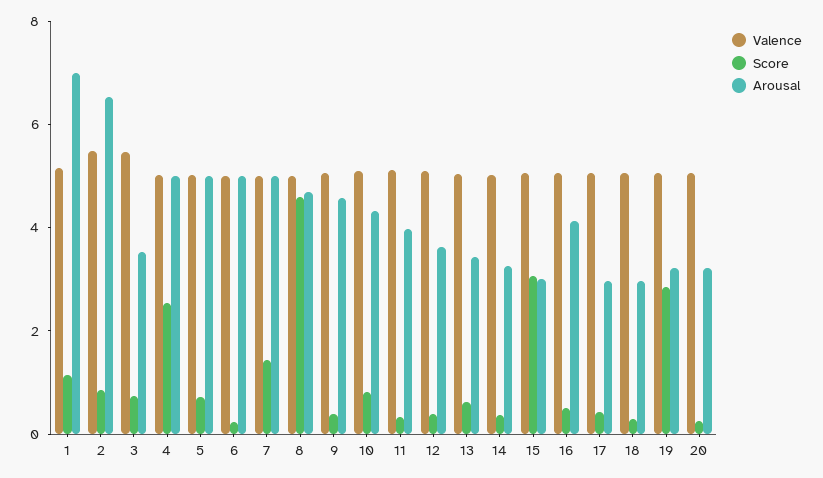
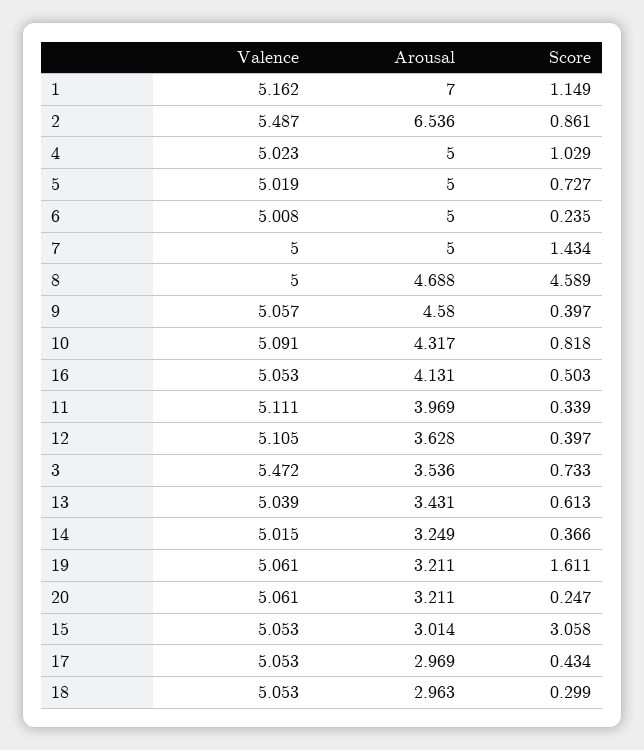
Score, 4: 2.5 -> 1.029
Score, 19: 3 -> 1.611

